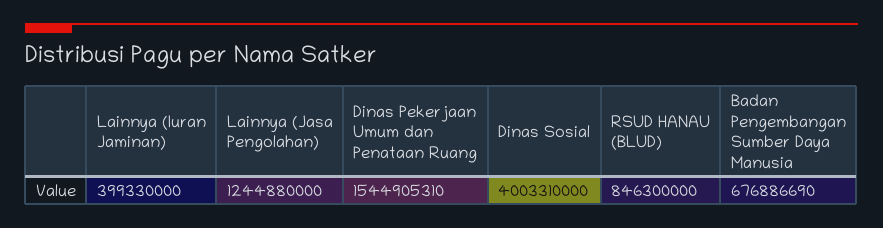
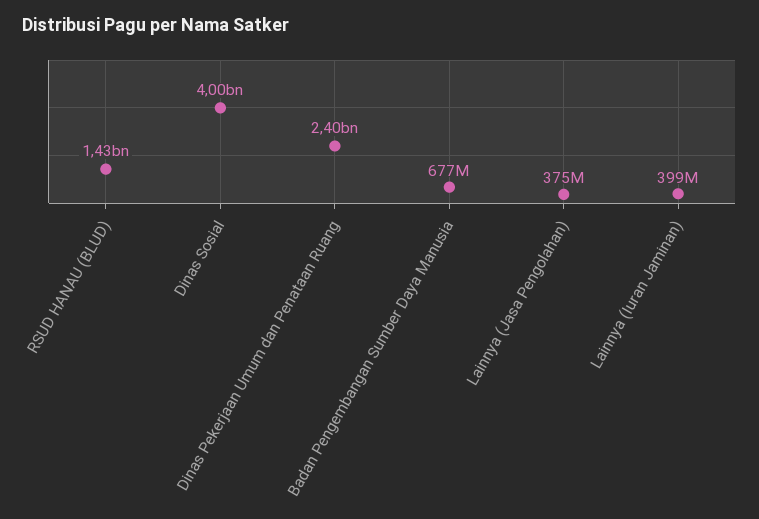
Lainnya (Jasa Pengolahan): 1244880000 -> 375000000
Dinas Pekerjaan Umum dan Penataan Ruang: 1544905310 -> 2400000000
RSUD HANAU (BLUD): 846300000 -> 1430000000

